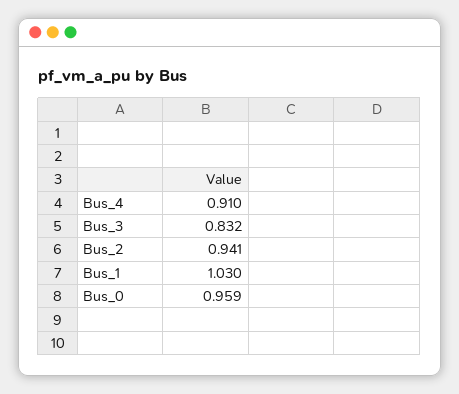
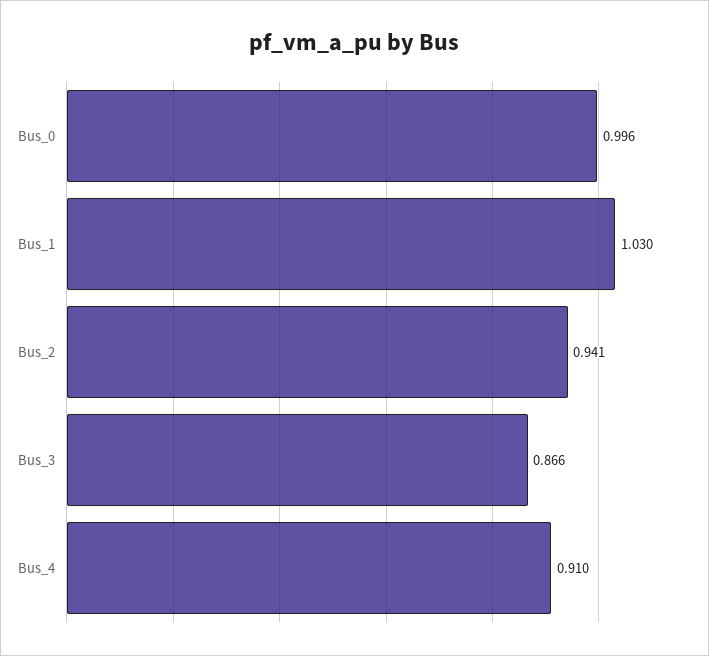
Bus_3: 0.832 -> 0.866
Bus_0: 0.959 -> 0.996

